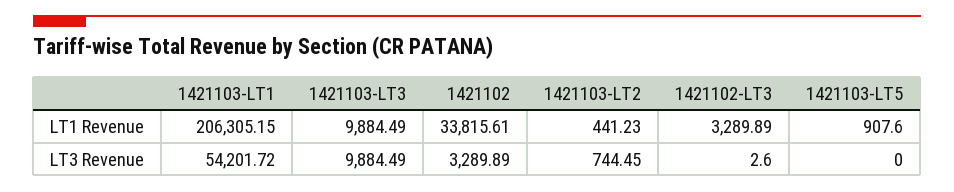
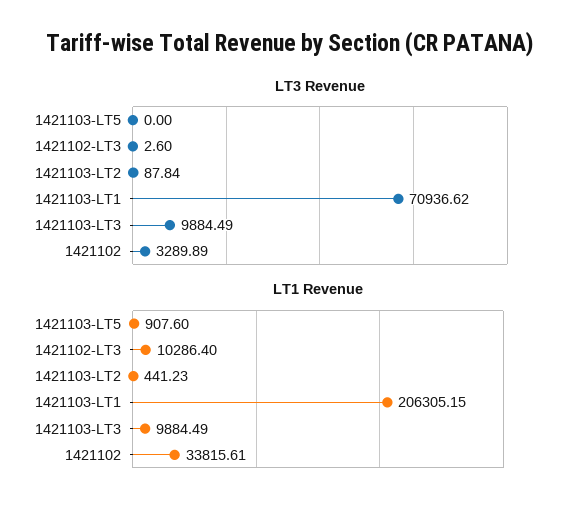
LT1 Revenue, 1421102-LT3: 3289.89 -> 10286.4
LT3 Revenue, 1421103-LT1: 54201.72 -> 70936.62
LT3 Revenue, 1421103-LT2: 744.45 -> 87.84

